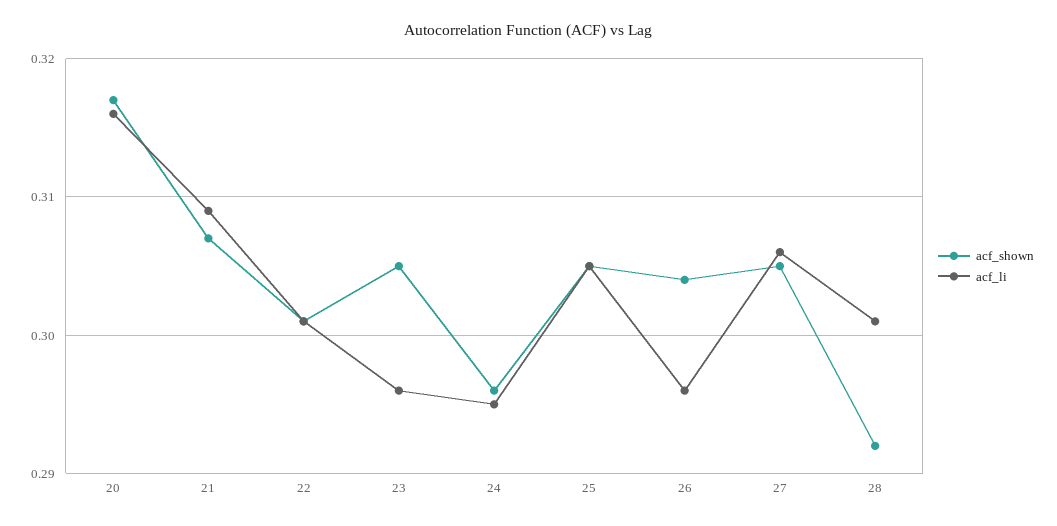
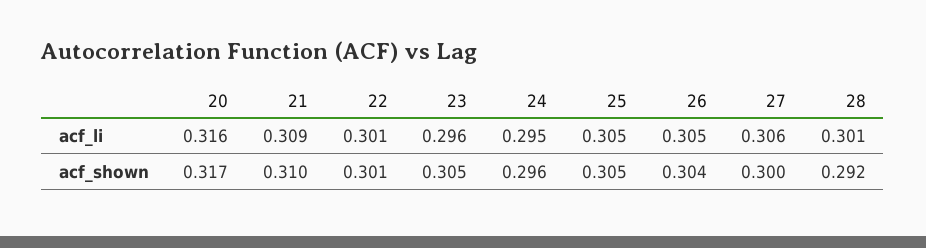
acf_shown, 21: 0.307 -> 0.31
acf_li, 26: 0.296 -> 0.305
acf_shown, 27: 0.305 -> 0.3

